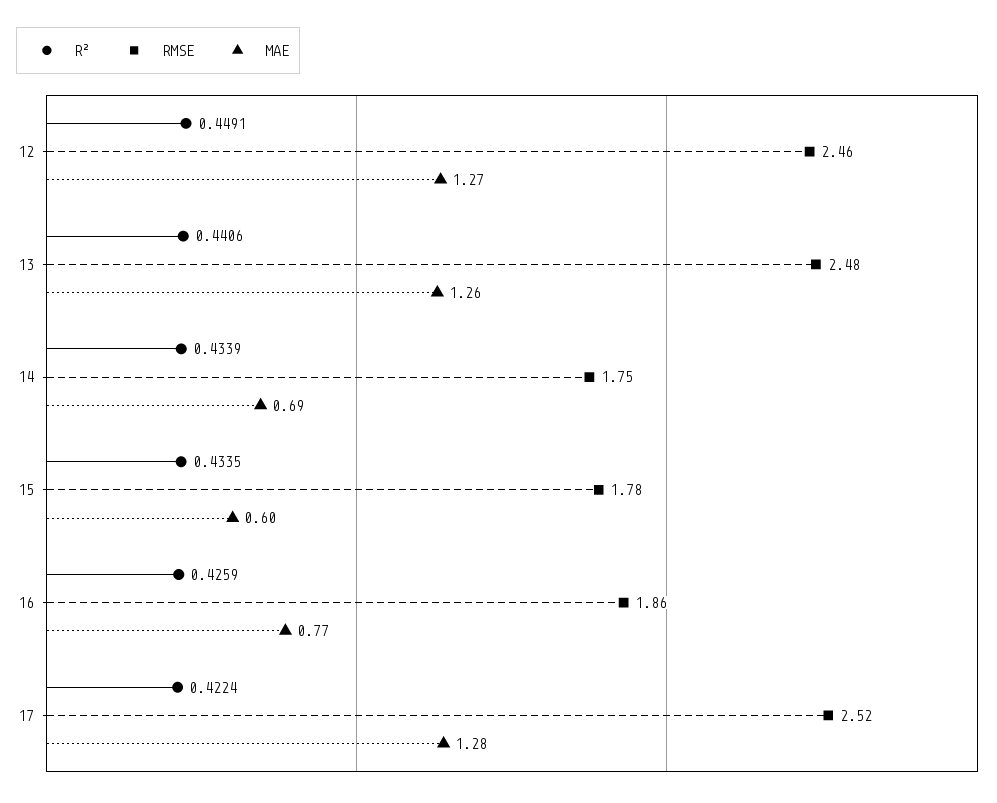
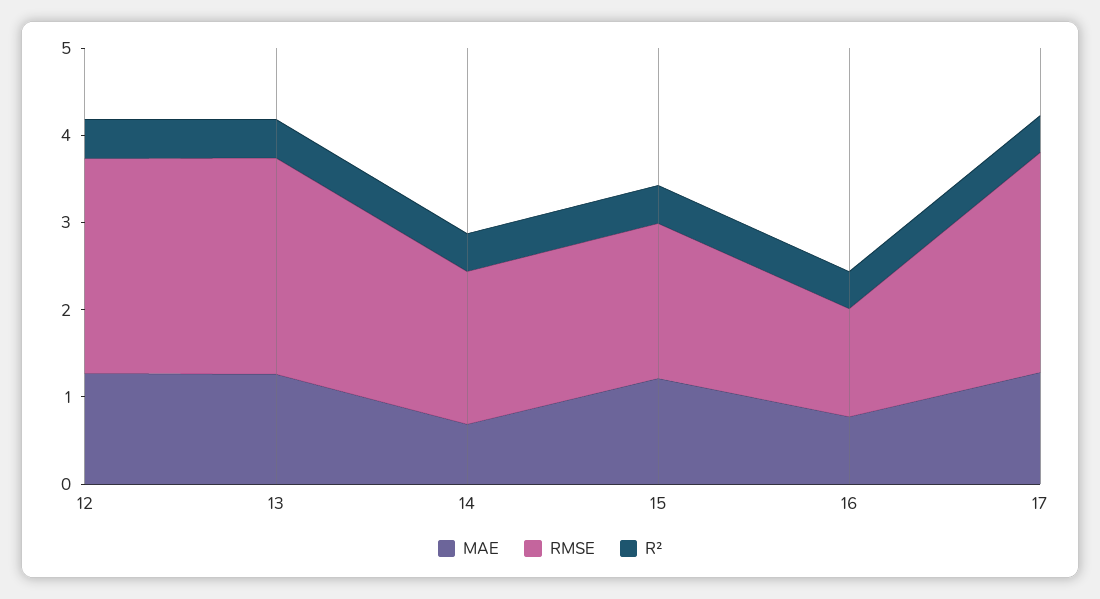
MAE, 15: 0.6 -> 1.2
RMSE, 16: 1.86 -> 1.2

